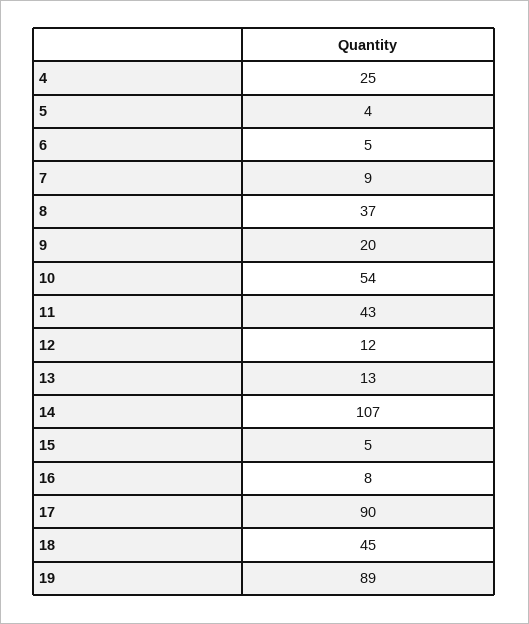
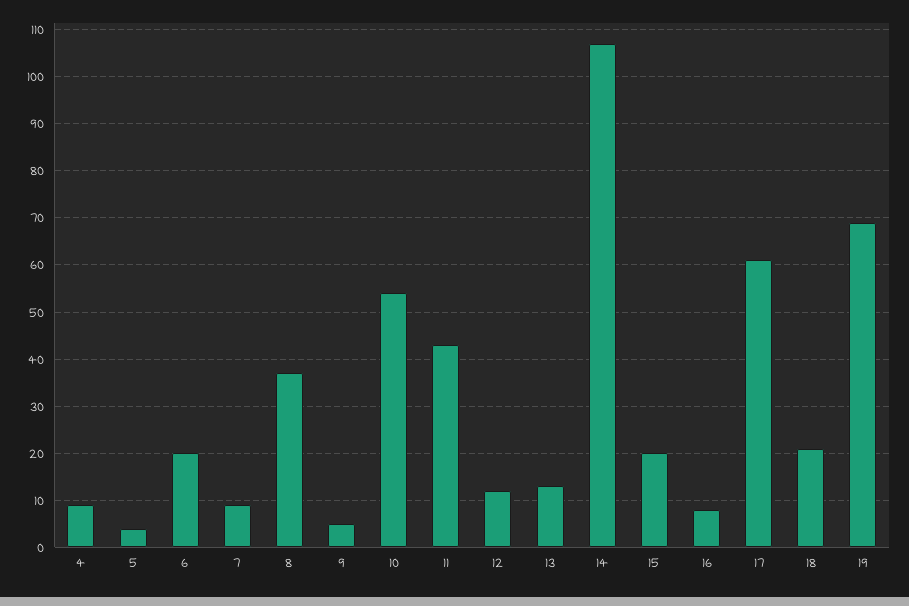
4: 25 -> 10
6: 5 -> 20
9: 20 -> 5
15: 5 -> 20
17: 90 -> 60
18: 45 -> 20
19: 89 -> 70

